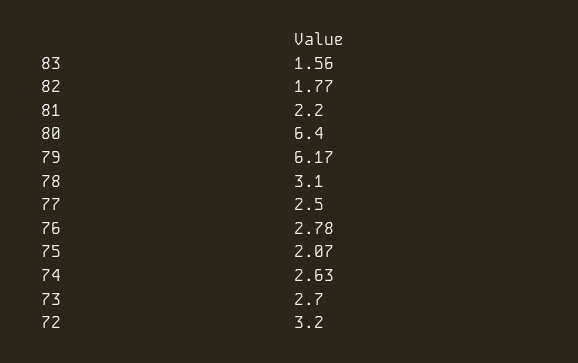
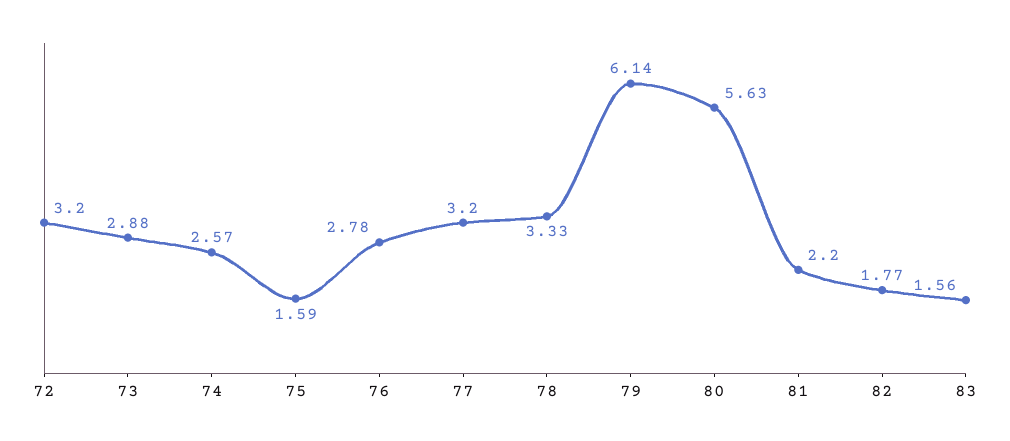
80: 6.4 -> 5.63
79: 6.17 -> 6.14
78: 3.1 -> 3.33
77: 2.5 -> 3.2
75: 2.07 -> 1.59
74: 2.63 -> 2.57
73: 2.7 -> 2.88

